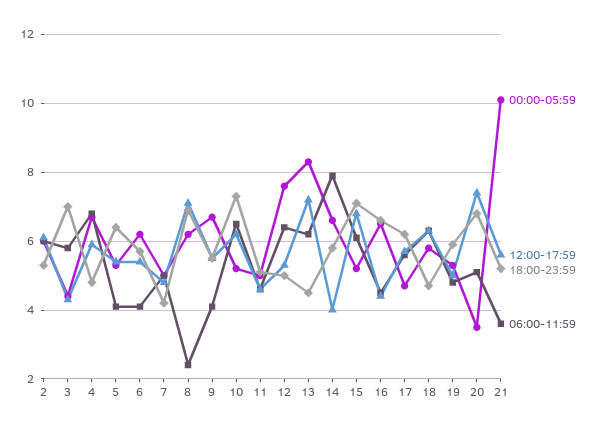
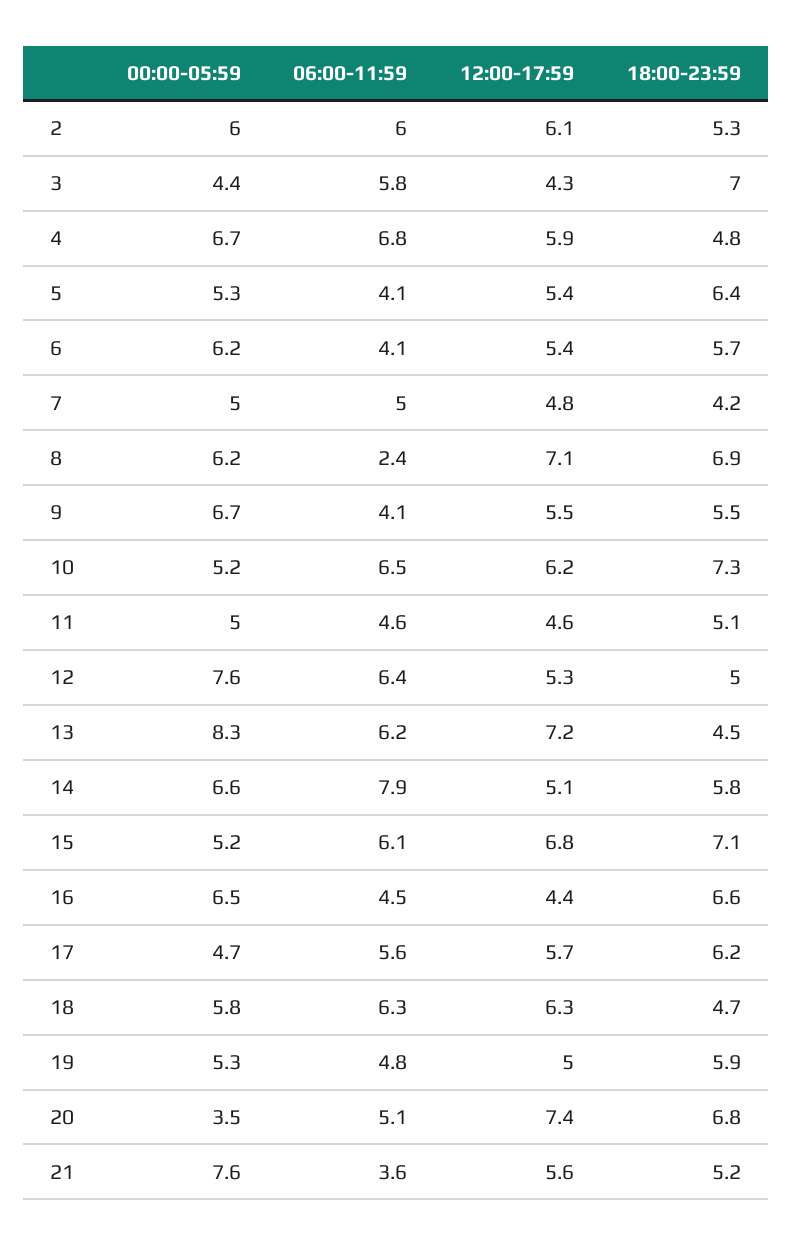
12:00-17:59, 14: 4 -> 5.1
00:00-05:59, 21: 10 -> 7.6

